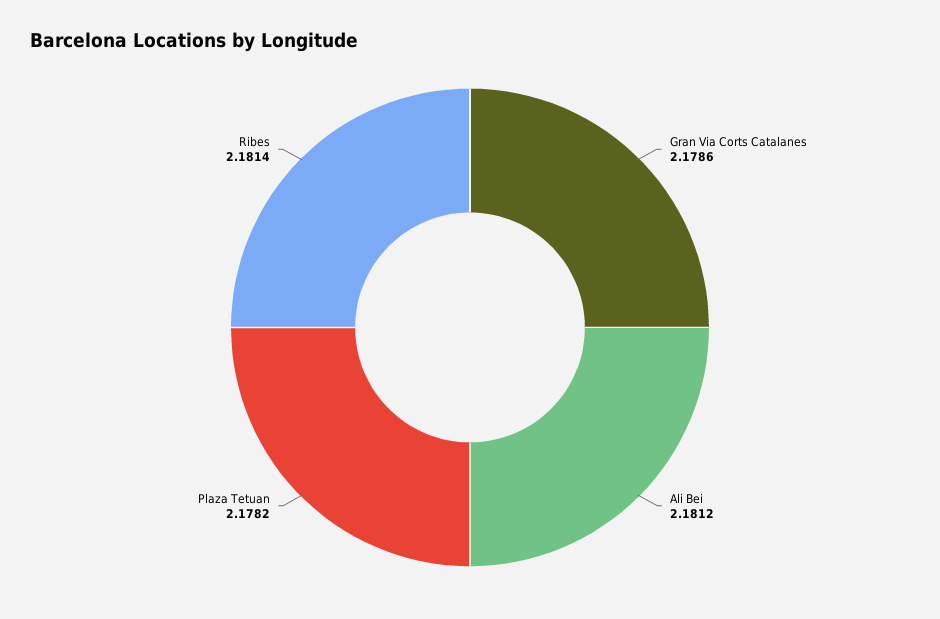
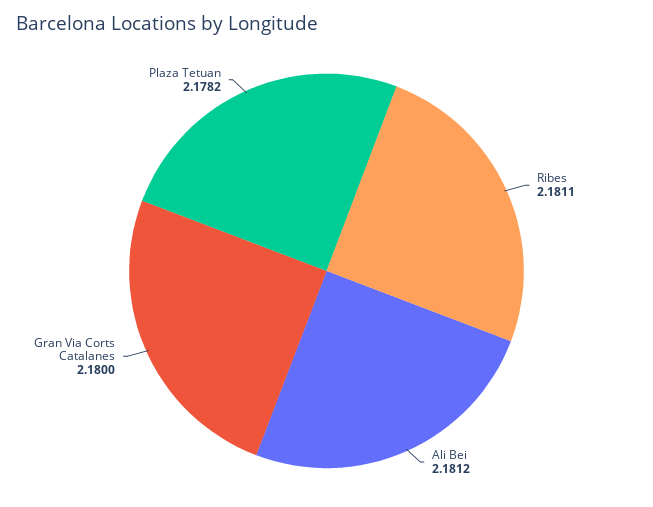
Gran Via Corts Catalanes: 2.1786 -> 2.18
Ribes: 2.1814 -> 2.1811

